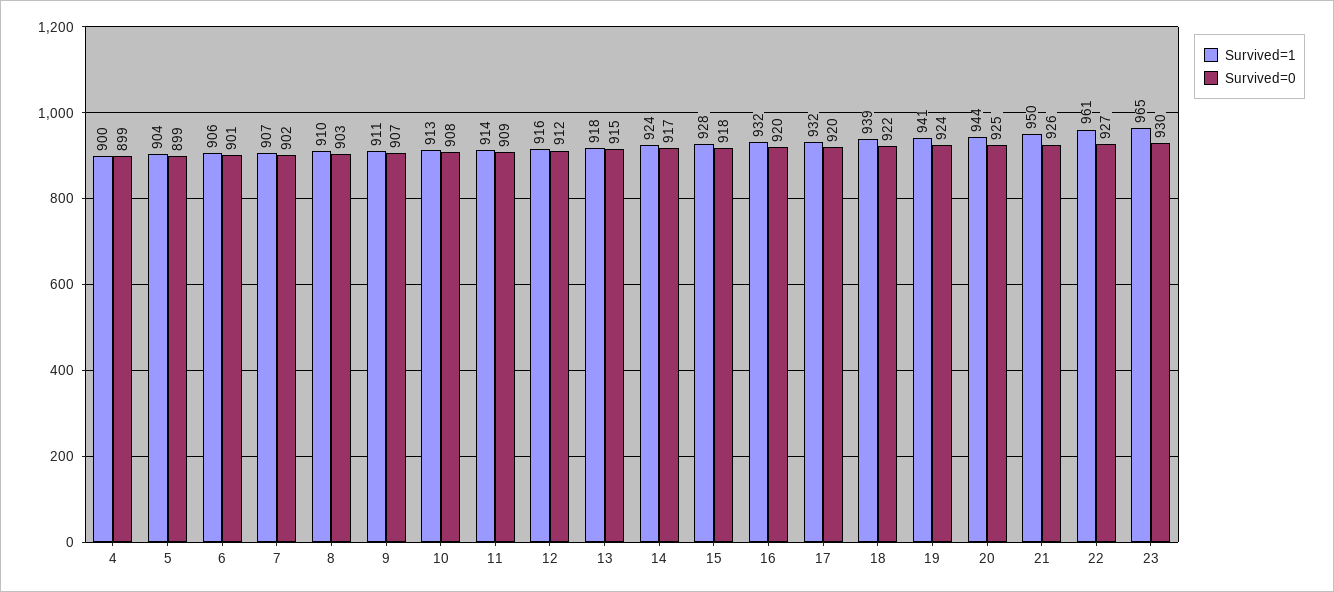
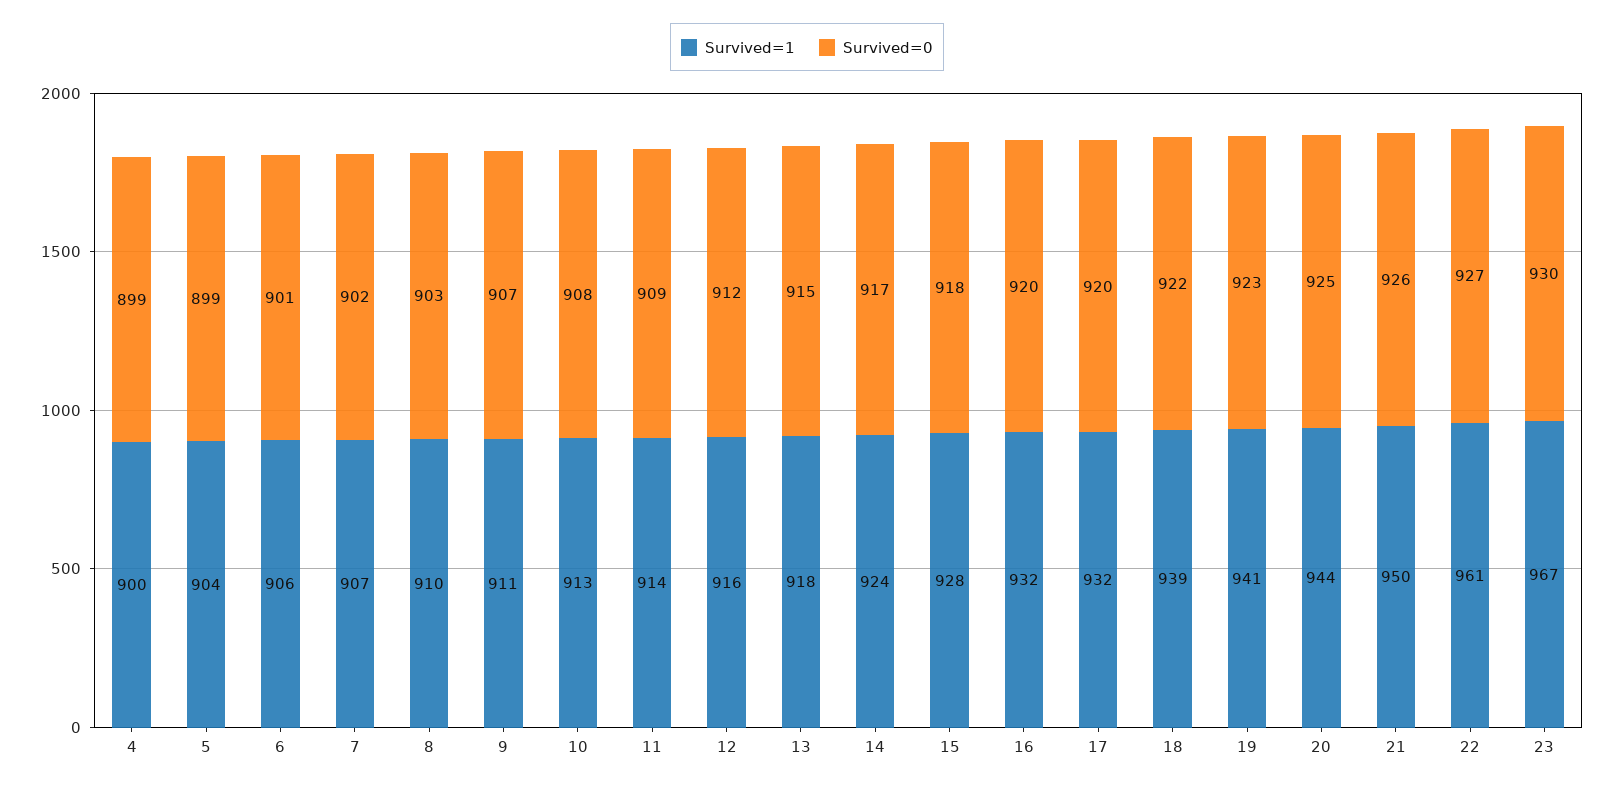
Survived=0, 19: 924 -> 923
Survived=1, 23: 965 -> 967

